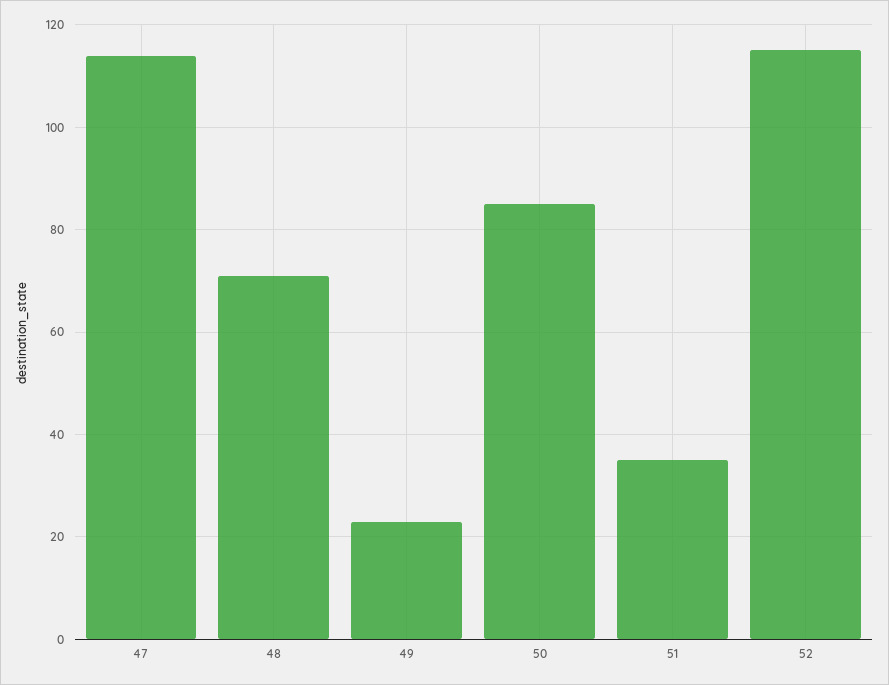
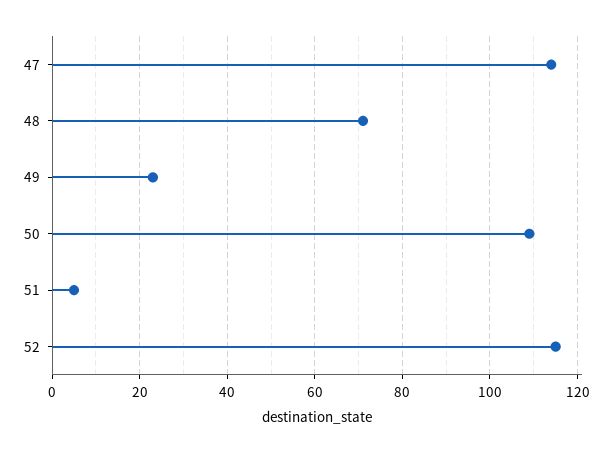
50: 85 -> 110
51: 35 -> 5

